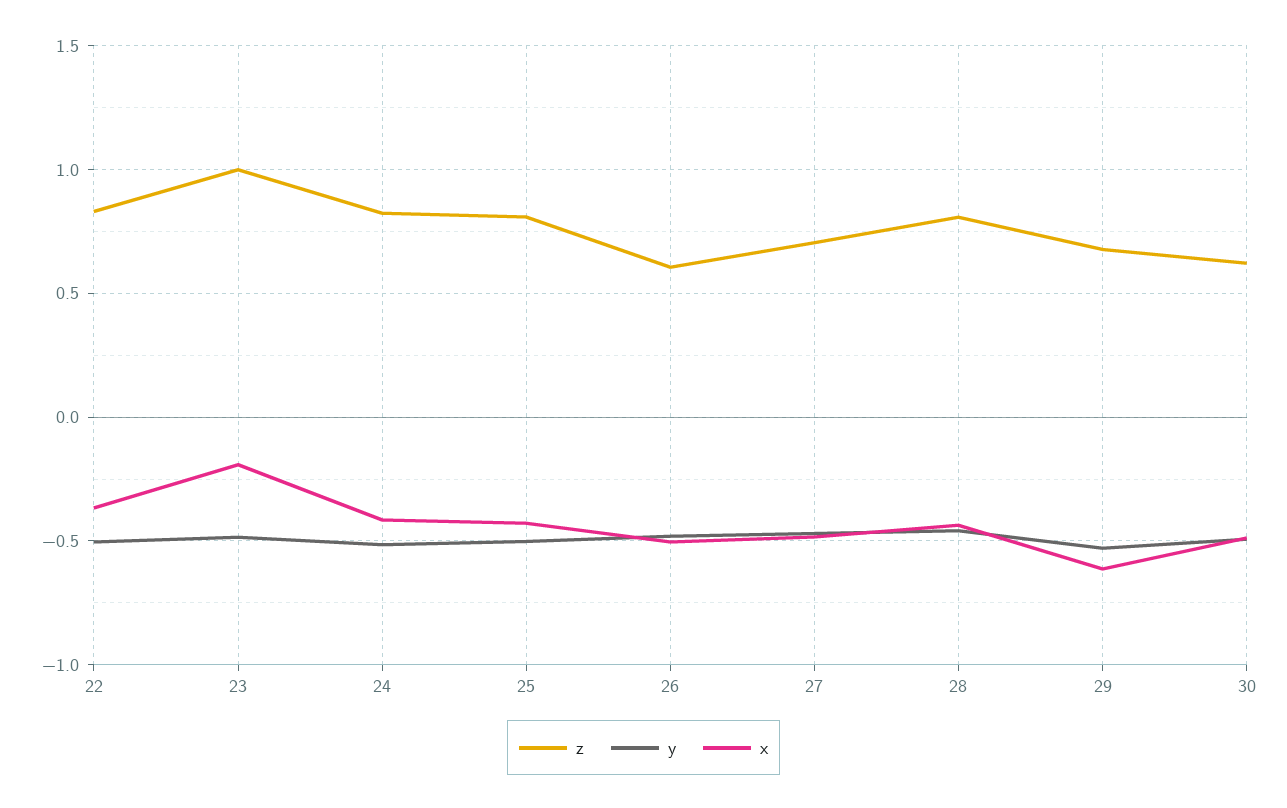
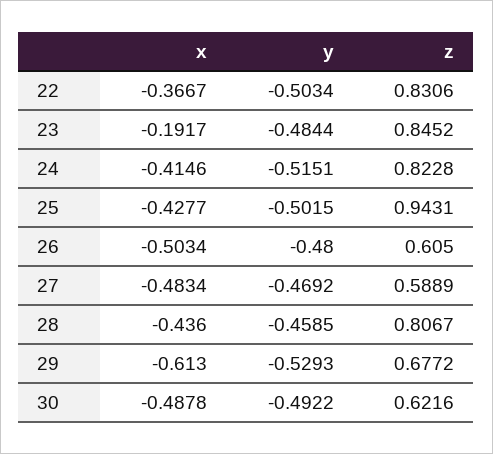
z, 23: 1 -> 0.8452
z, 25: 0.8 -> 0.9431
z, 27: 0.7 -> 0.5889

